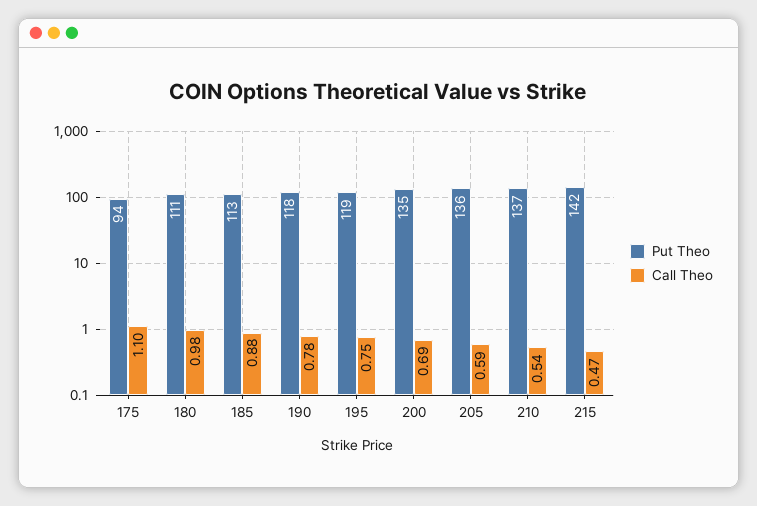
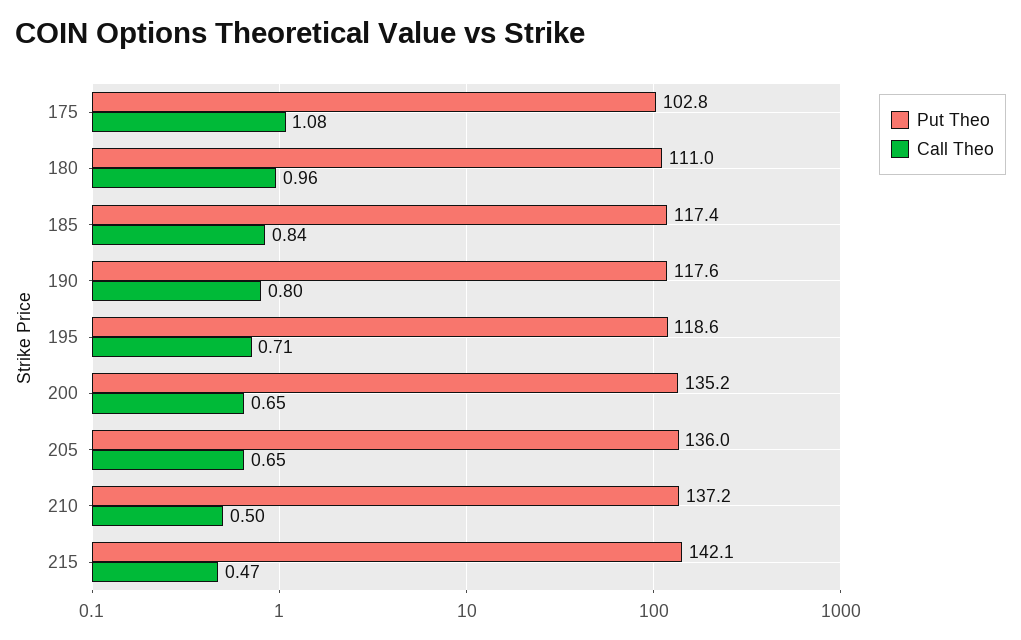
Put Theo, 175: 94 -> 102.8
Call Theo, 175: 1.1 -> 1.08
Call Theo, 180: 0.98 -> 0.96
Put Theo, 185: 113 -> 117.4
Call Theo, 185: 0.88 -> 0.84
Call Theo, 190: 0.78 -> 0.8
Call Theo, 195: 0.75 -> 0.71
Call Theo, 200: 0.69 -> 0.65
Call Theo, 205: 0.59 -> 0.65
Call Theo, 210: 0.54 -> 0.5

